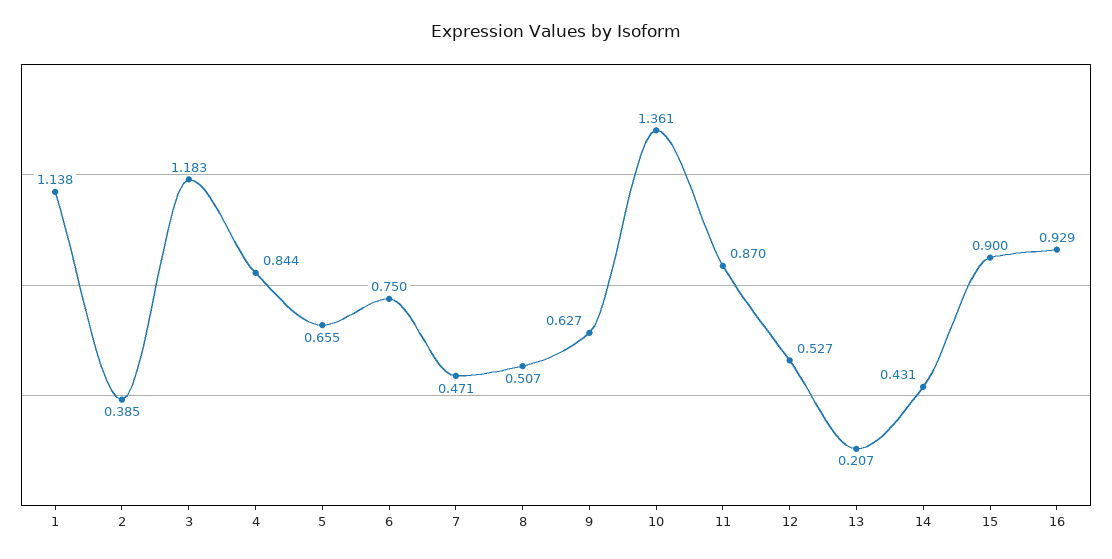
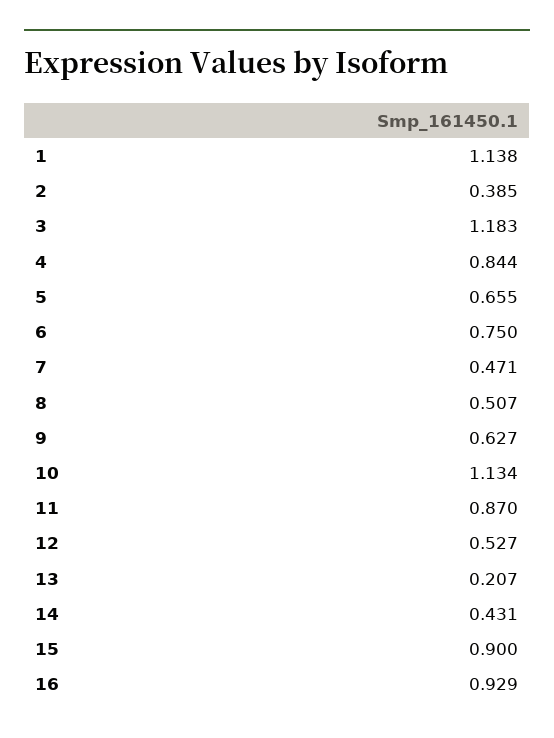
10: 1.361 -> 1.134

